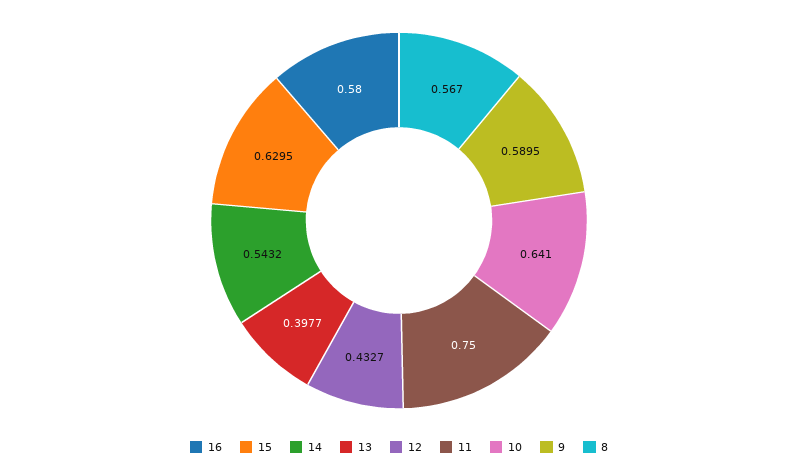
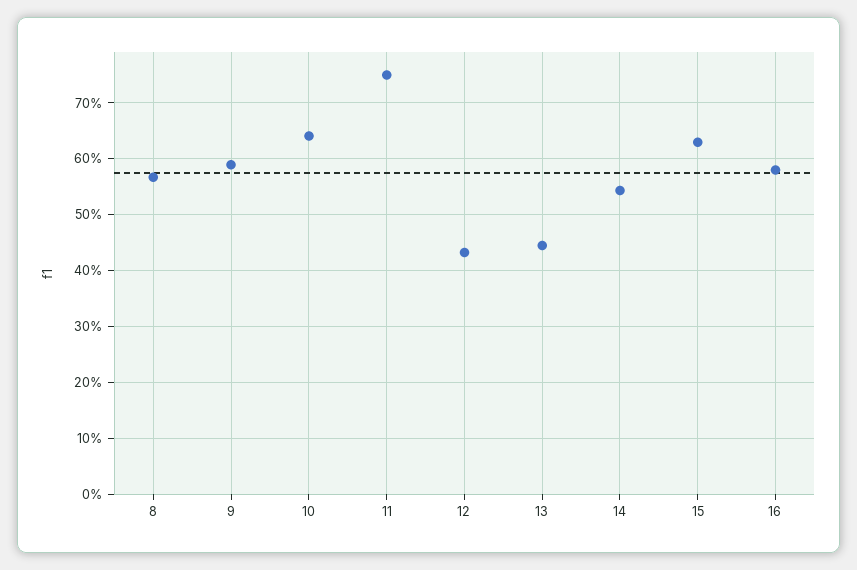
13: 0.3977 -> 0.44

